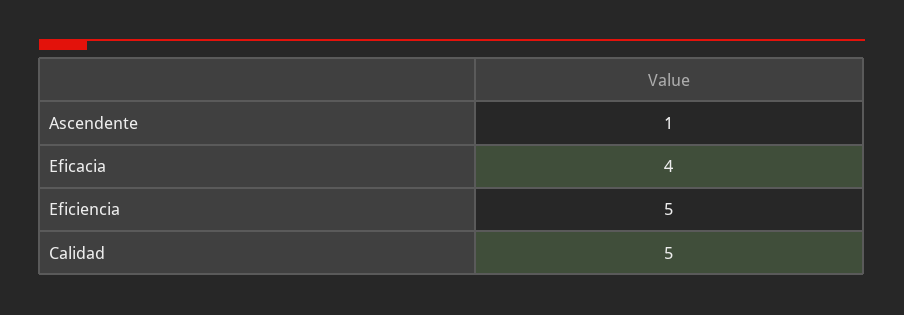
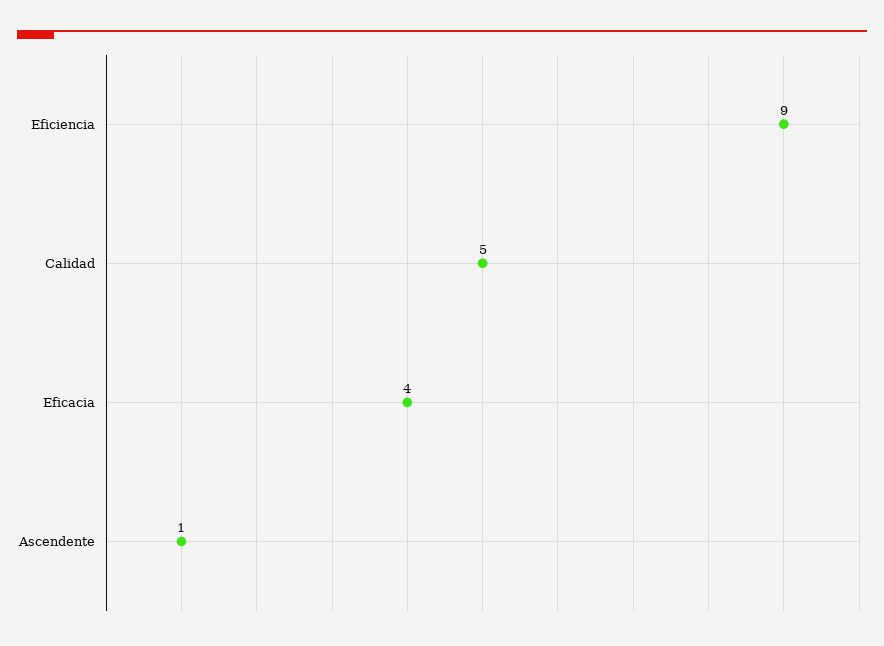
Eficiencia: 5 -> 9

